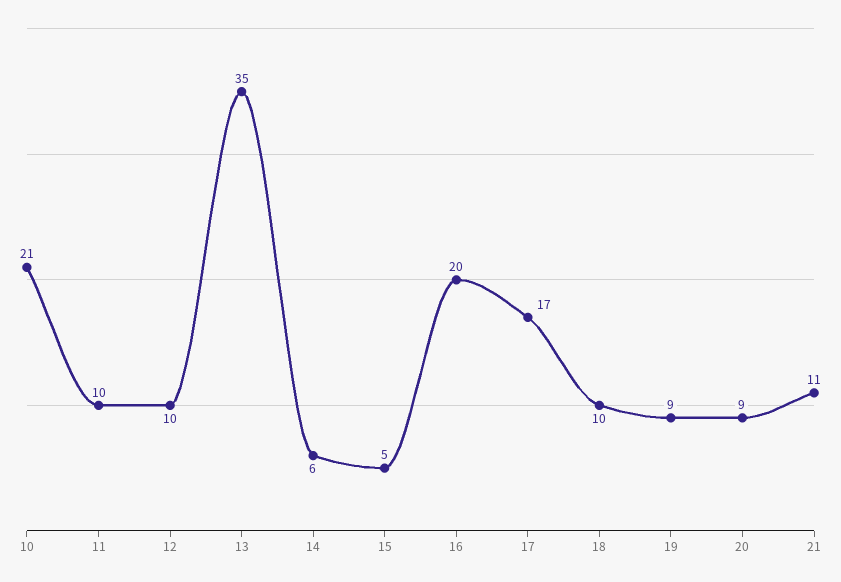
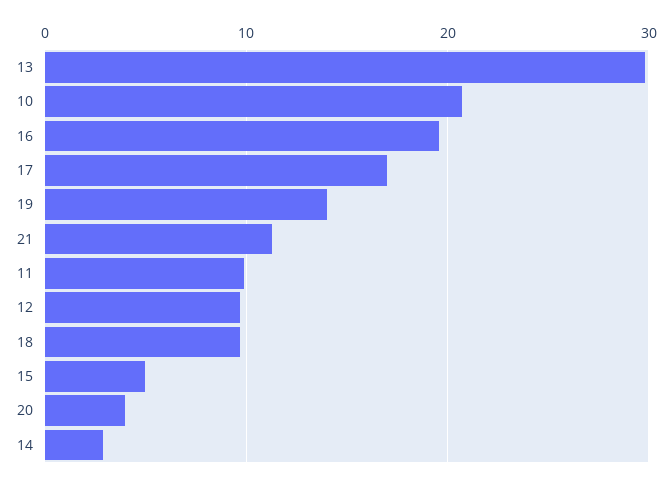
13: 35 -> 30
14: 6 -> 3
19: 9 -> 14
20: 9 -> 4

